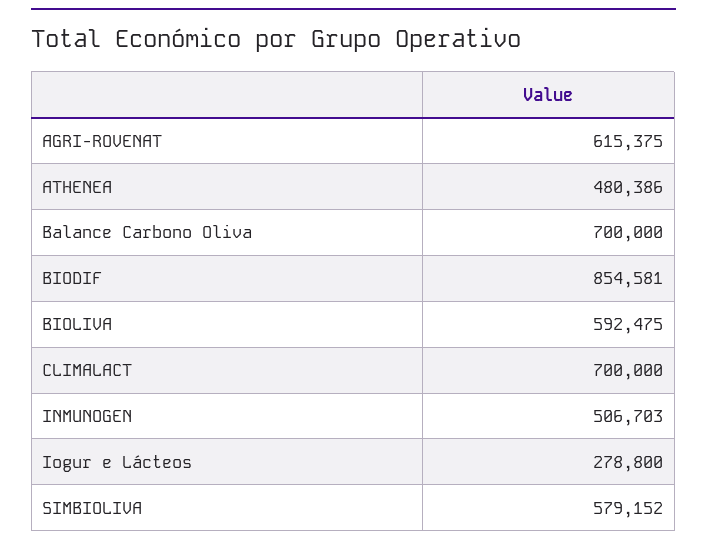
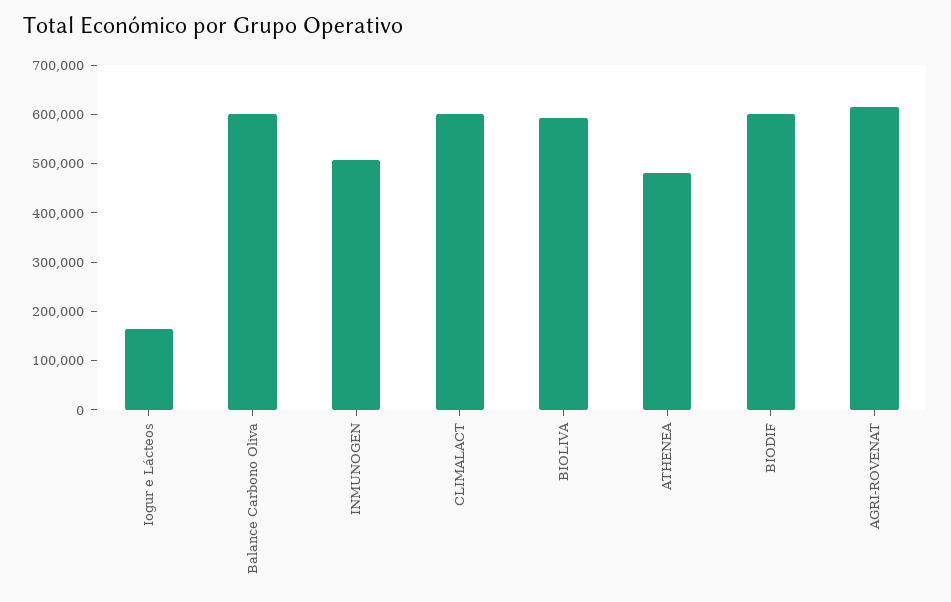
Balance Carbono Oliva: 700000 -> 600000
BIODIF: 854581 -> 600000
CLIMALACT: 700000 -> 600000
Iogur e Lácteos: 278800 -> 160000
SIMBIOLIVA: 579152 -> none

